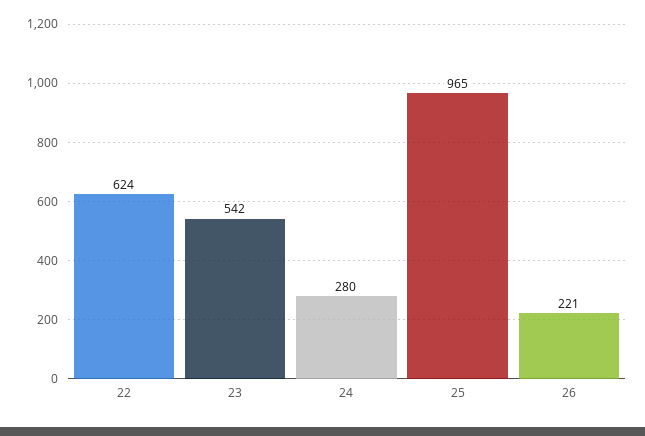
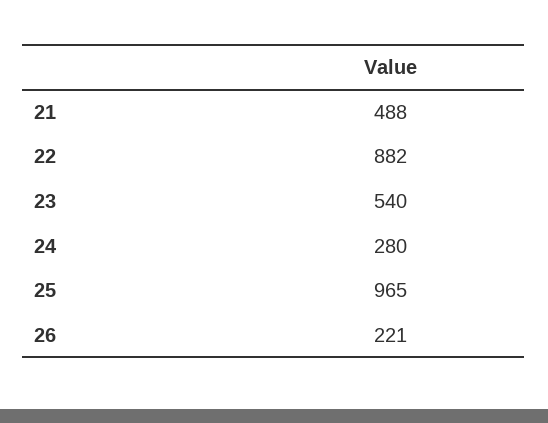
22: 624 -> 882
23: 542 -> 540
21: none -> 488

